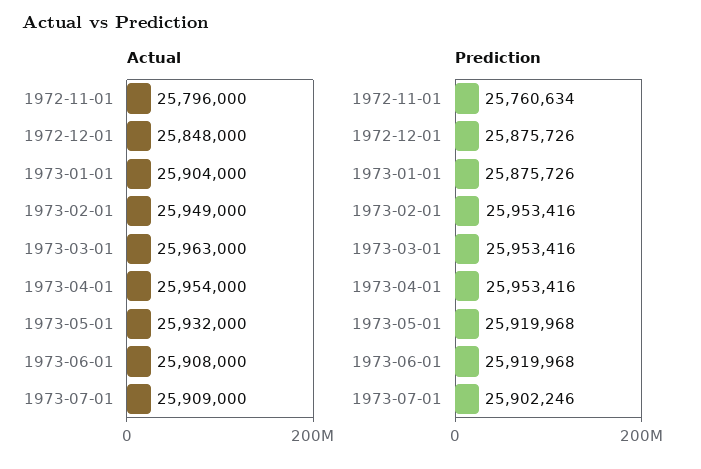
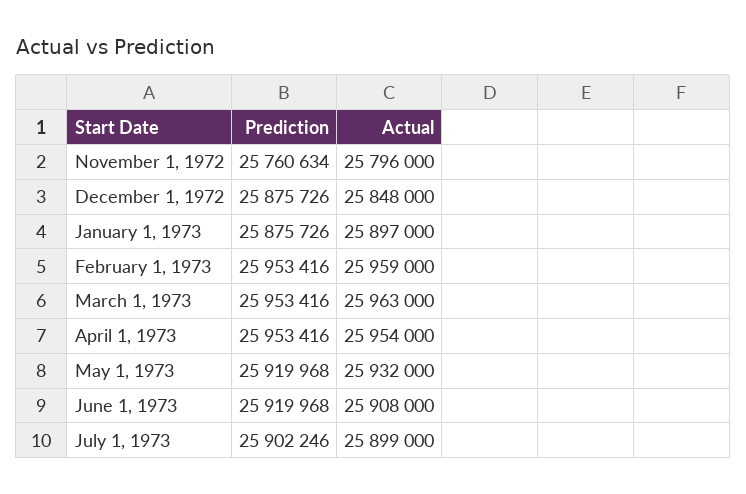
Actual, 1973-01-01: 25904000 -> 25897000
Actual, 1973-02-01: 25949000 -> 25959000
Actual, 1973-07-01: 25909000 -> 25899000

